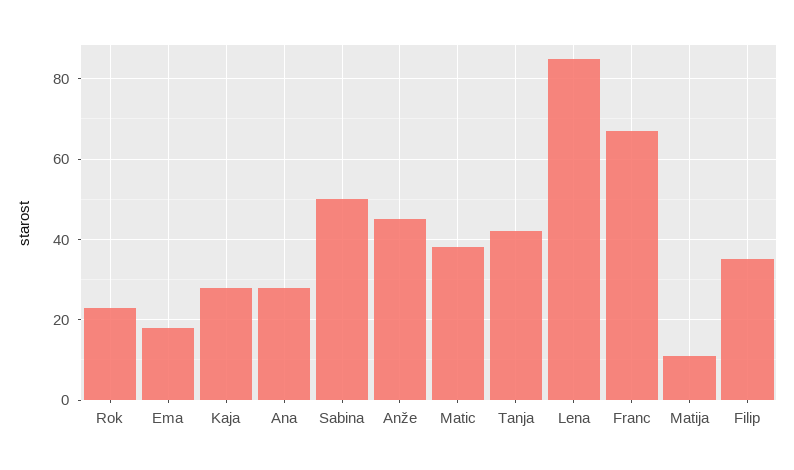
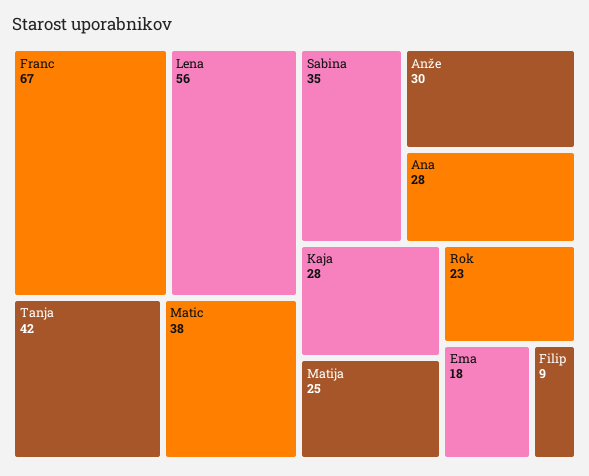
Sabina: 50 -> 35
Anže: 45 -> 30
Lena: 85 -> 56
Matija: 10 -> 25
Filip: 35 -> 9

